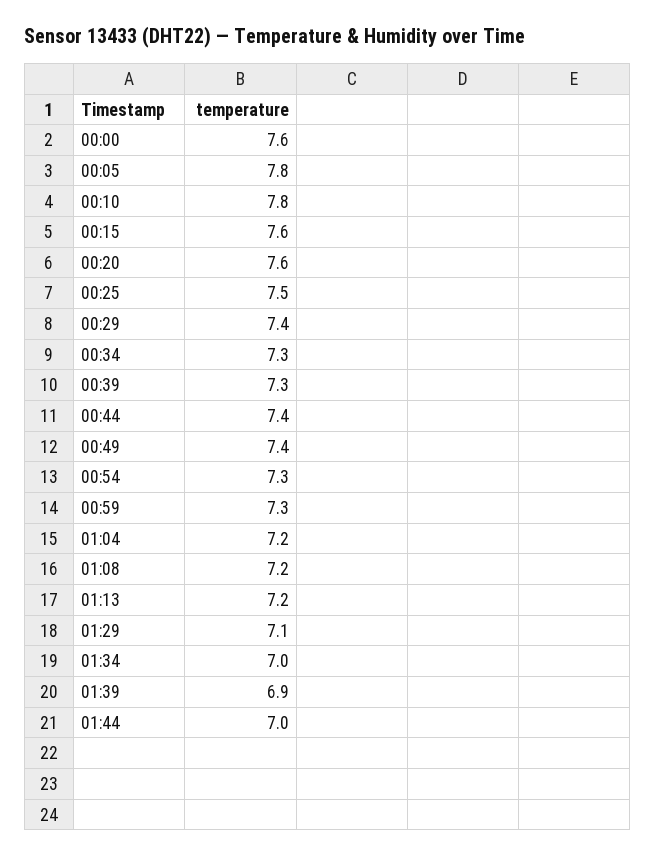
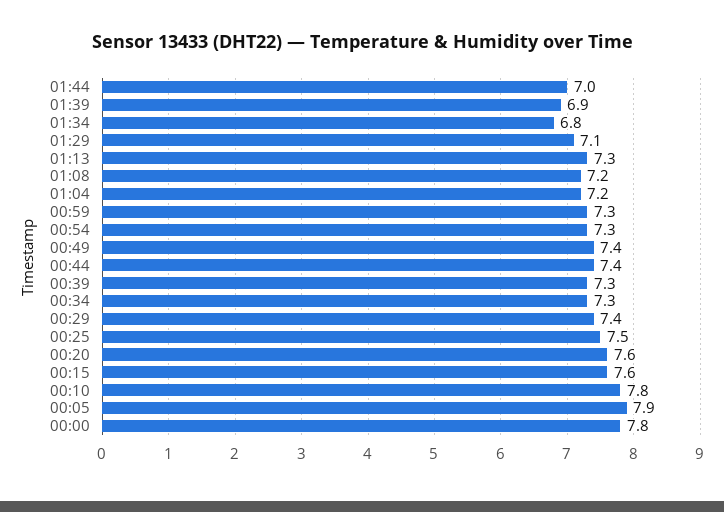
00:00: 7.6 -> 7.8
00:05: 7.8 -> 7.9
01:13: 7.2 -> 7.3
01:34: 7 -> 6.8

